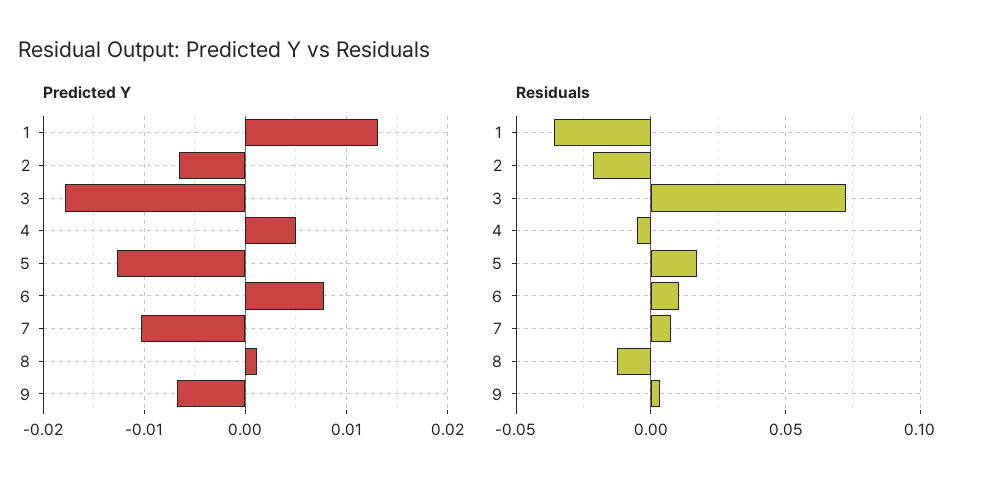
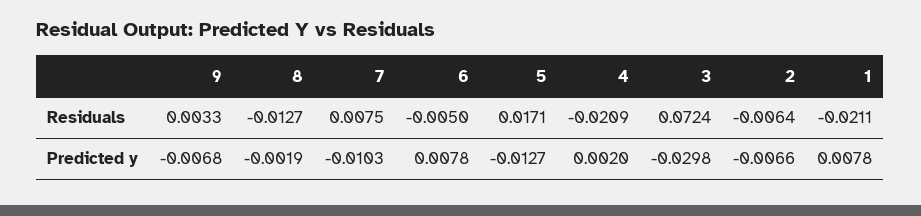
Predicted Y, 1: 0.013 -> 0.0078
Predicted Y, 3: -0.018 -> -0.0298
Predicted Y, 4: 0.005 -> 0.002
Predicted Y, 8: 0.001 -> -0.0019
Residuals, 1: -0.035 -> -0.0211
Residuals, 2: -0.02 -> -0.0064
Residuals, 4: -0.005 -> -0.0209
Residuals, 6: 0.01 -> -0.005

